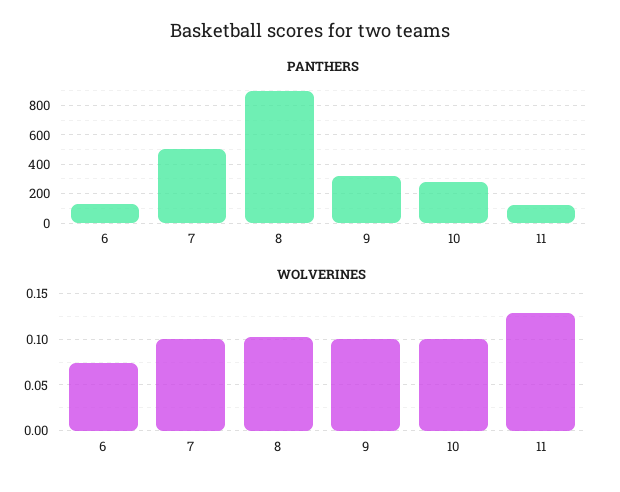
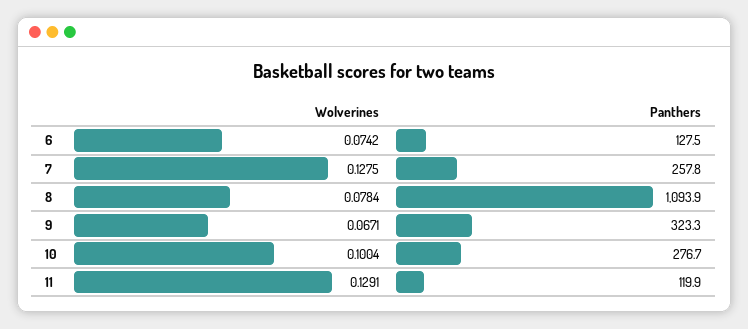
PANTHERS, 7: 500 -> 257.8
PANTHERS, 8: 900 -> 1093.9
WOLVERINES, 7: 0.1 -> 0.1275
WOLVERINES, 8: 0.1 -> 0.0784
WOLVERINES, 9: 0.1 -> 0.0671

